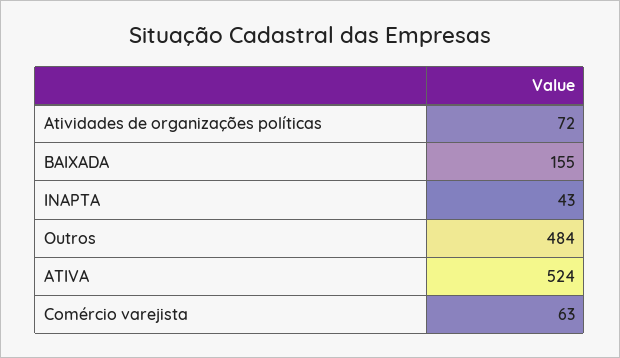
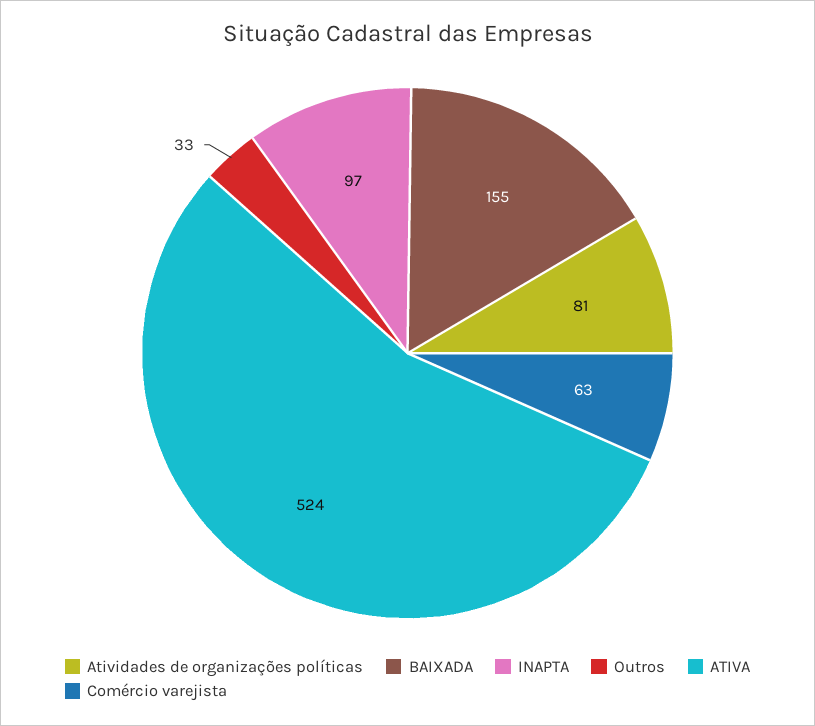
Atividades de organizações políticas: 72 -> 81
INAPTA: 43 -> 97
Outros: 484 -> 33

